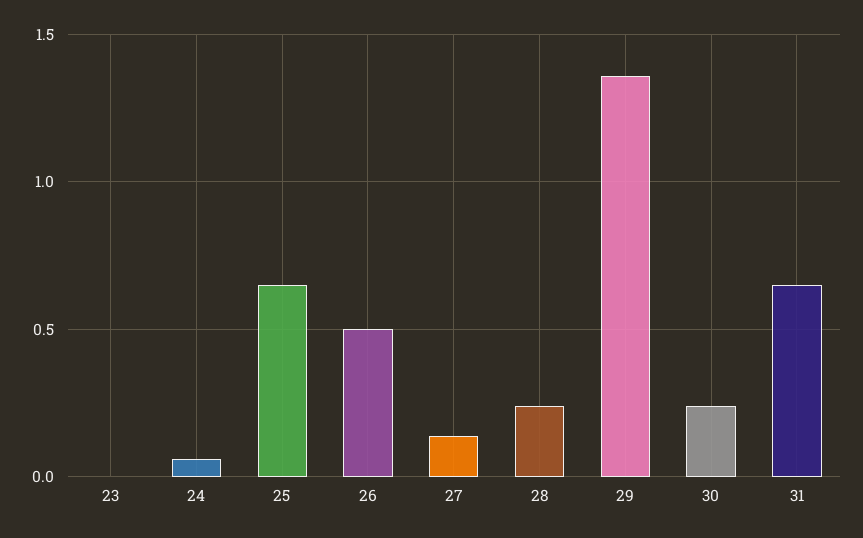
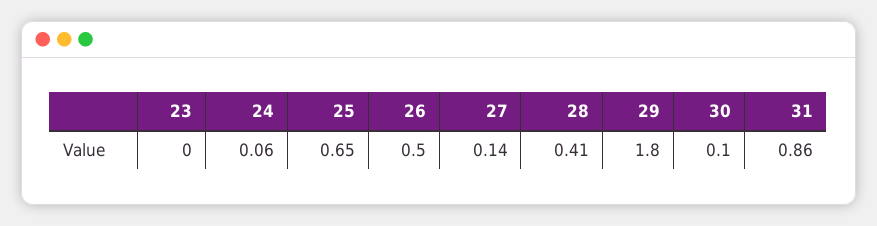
28: 0.25 -> 0.41
29: 1.35 -> 1.8
30: 0.25 -> 0.1
31: 0.65 -> 0.86

